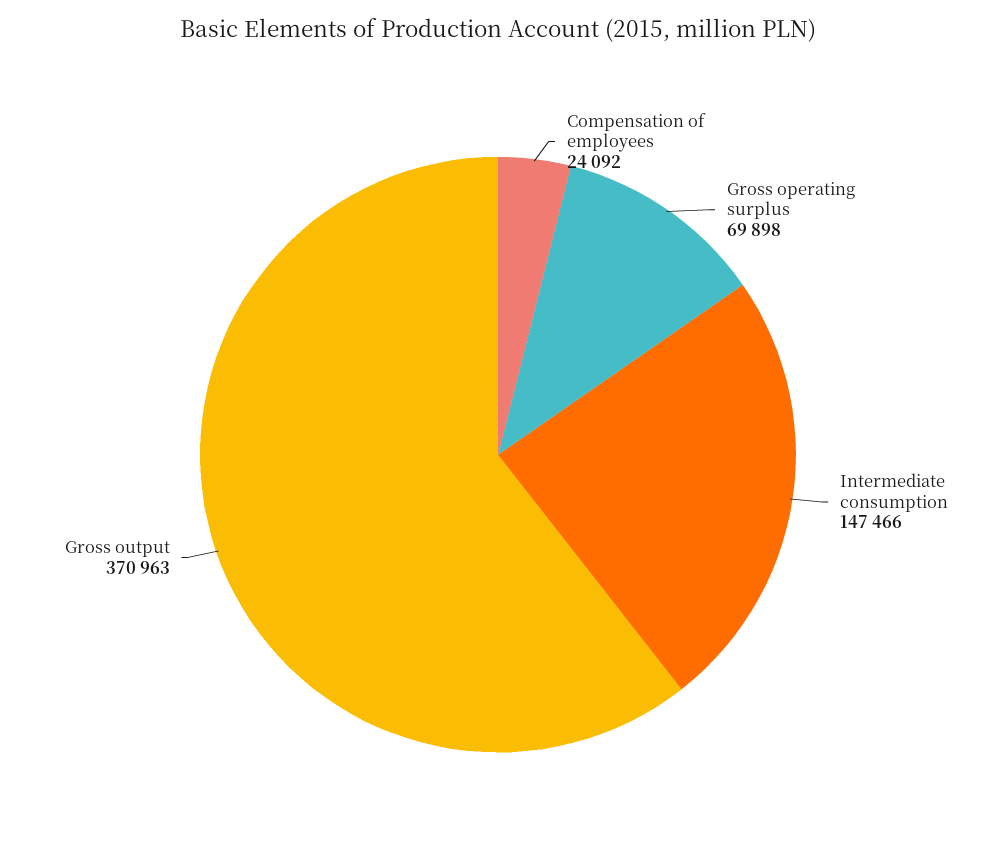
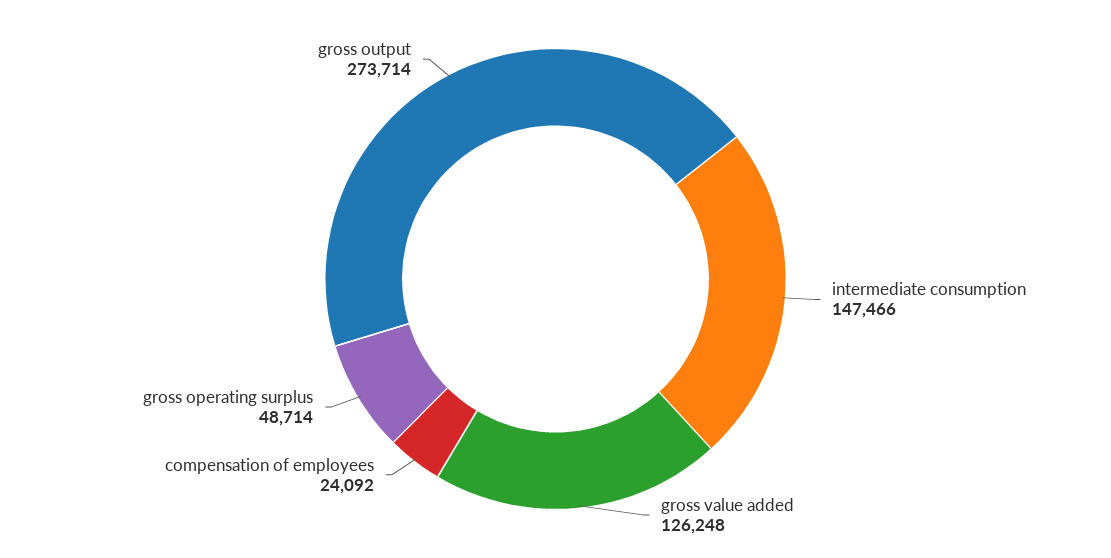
Gross operating surplus: 69898 -> 48714
Gross output: 370963 -> 273714
gross value added: none -> 126248

